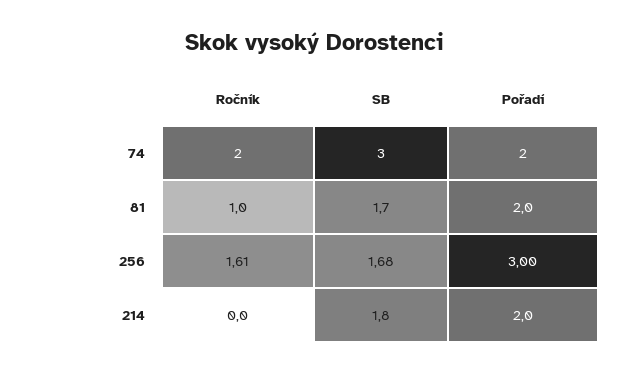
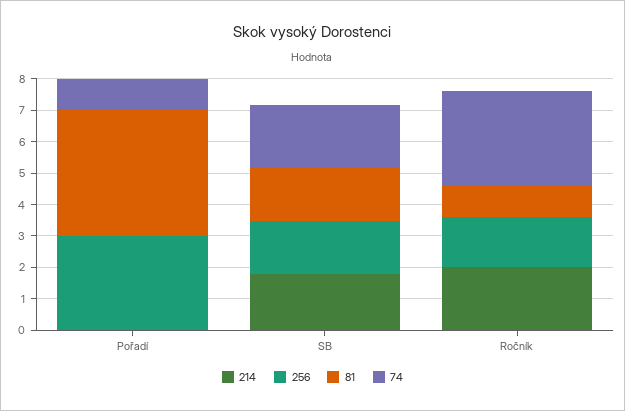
74, Ročník: 2 -> 3
74, SB: 3 -> 2
74, Pořadí: 2 -> 1
81, Pořadí: 2 -> 4
214, Ročník: 0 -> 2
214, Pořadí: 2 -> 0

